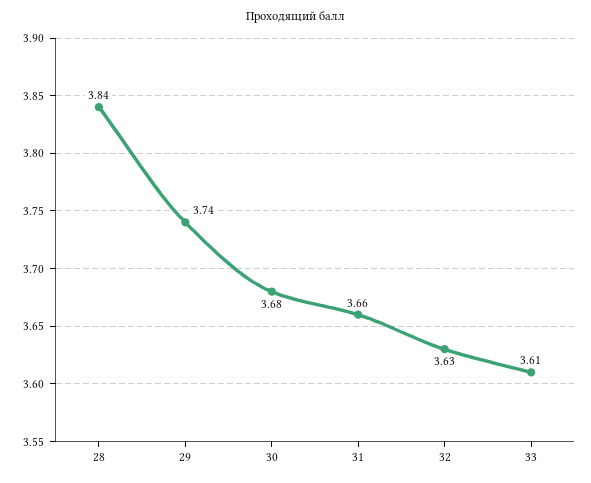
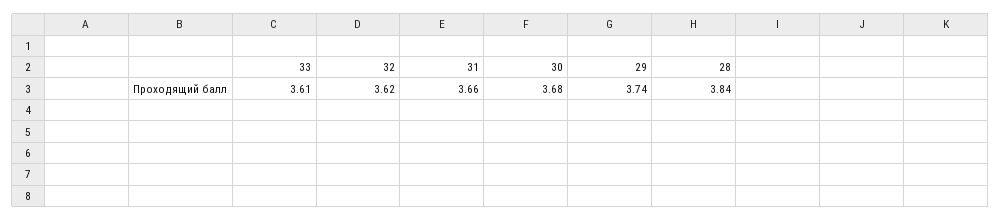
32: 3.63 -> 3.62

